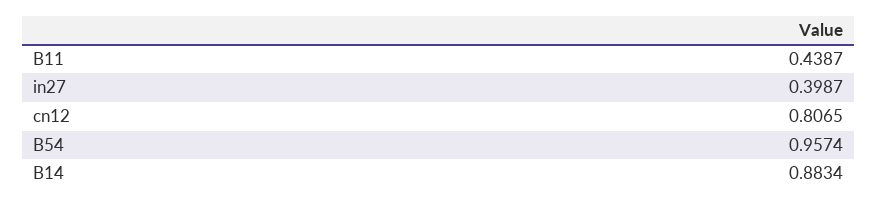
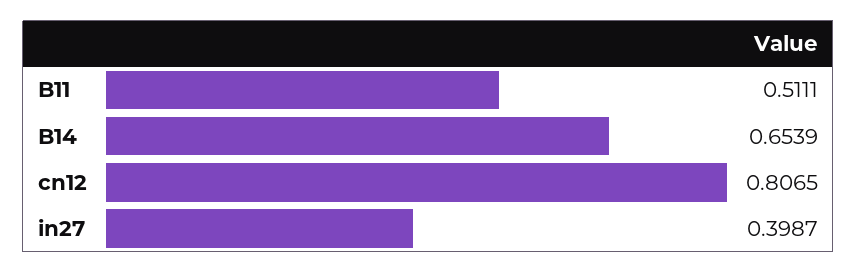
B11: 0.4387 -> 0.5111
B54: 0.9574 -> none
B14: 0.8834 -> 0.6539

